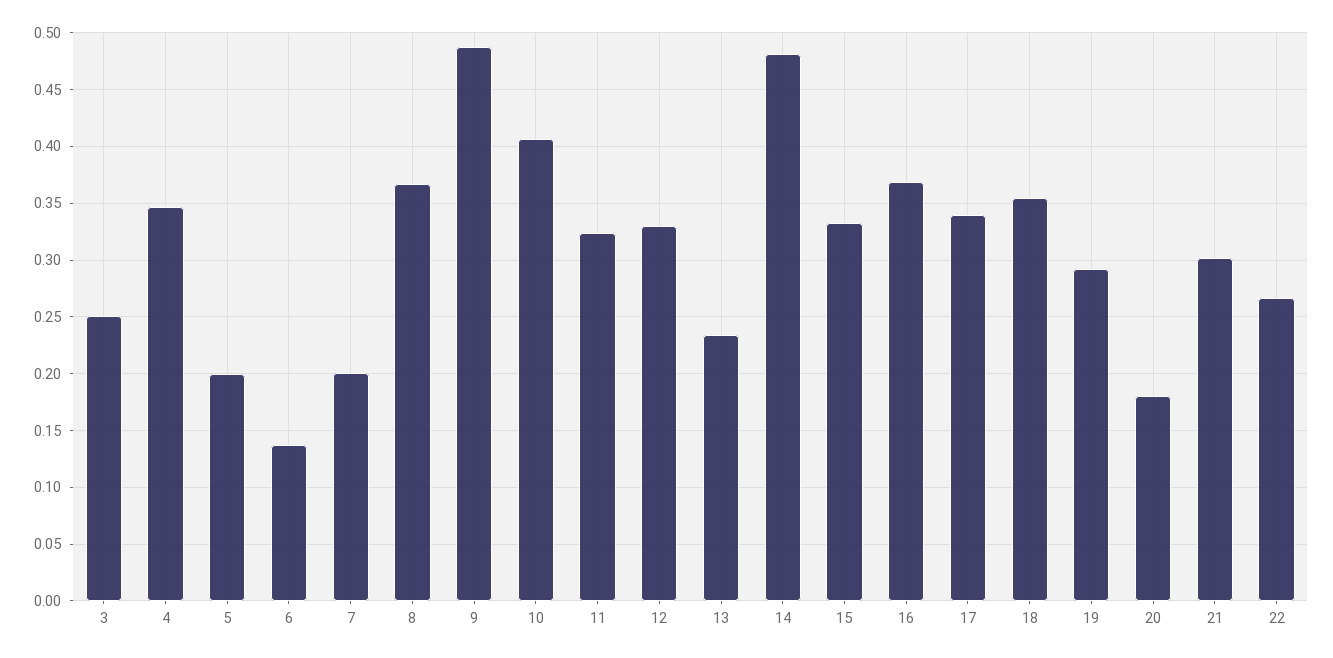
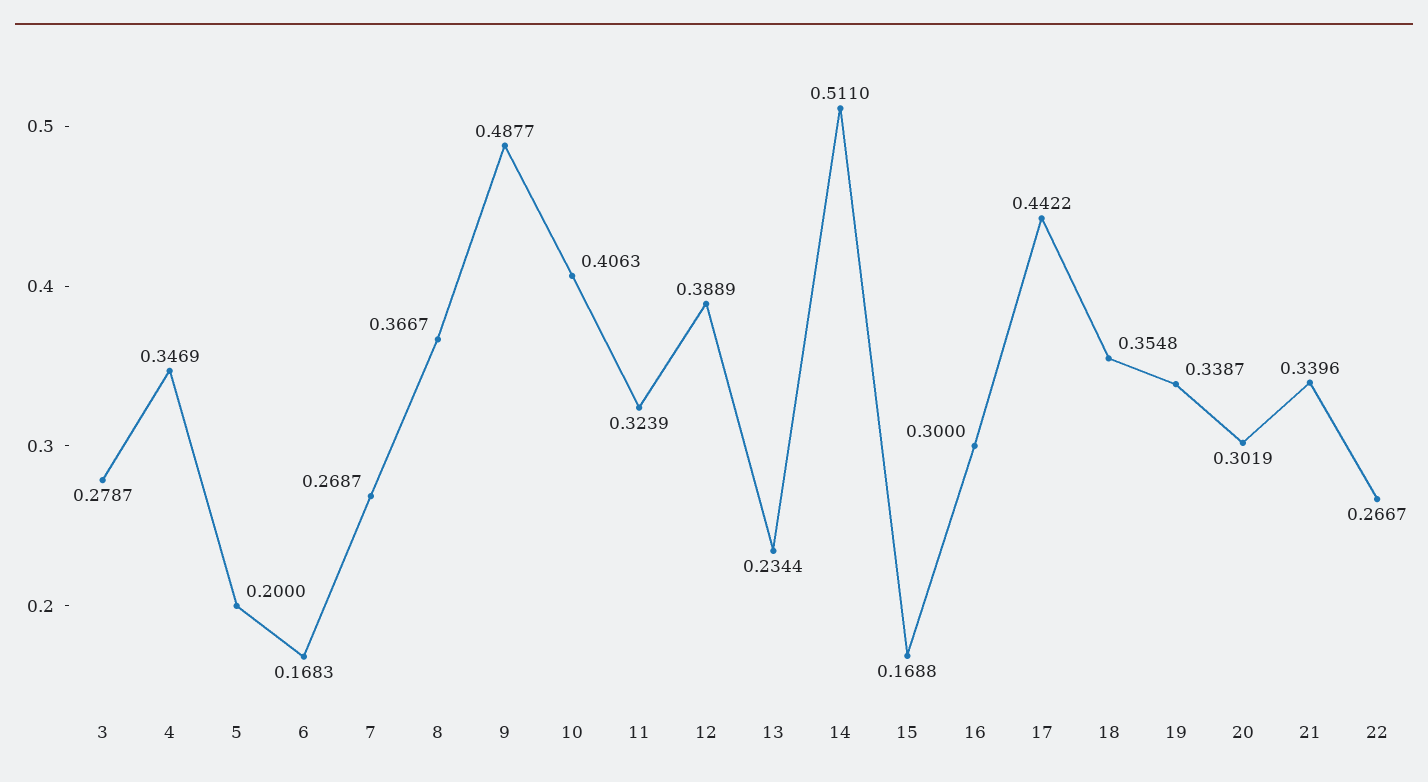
3: 0.25 -> 0.2787
6: 0.14 -> 0.1683
7: 0.2 -> 0.2687
12: 0.33 -> 0.3889
14: 0.48 -> 0.511
15: 0.33 -> 0.1688
16: 0.37 -> 0.3
17: 0.34 -> 0.4422
19: 0.29 -> 0.3387
20: 0.18 -> 0.3019
21: 0.3 -> 0.3396

